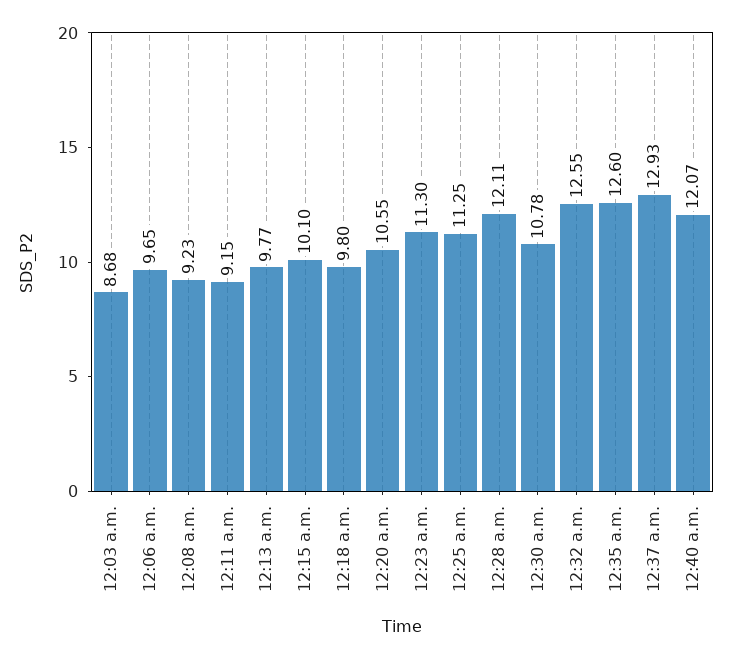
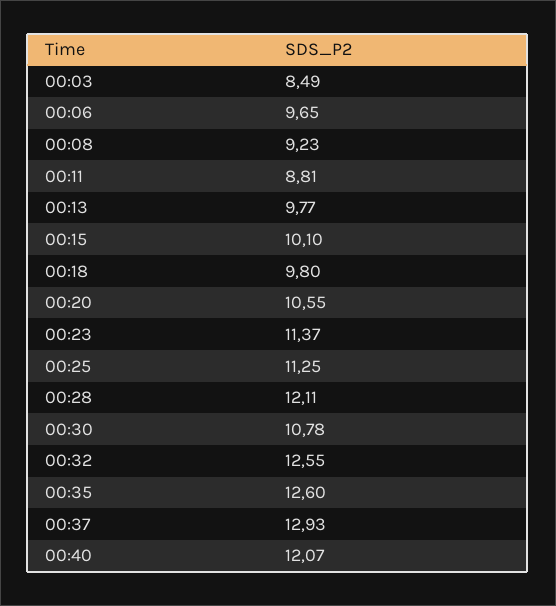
12:03 a.m.: 8.68 -> 8.49
12:11 a.m.: 9.15 -> 8.81
12:23 a.m.: 11.3 -> 11.37

